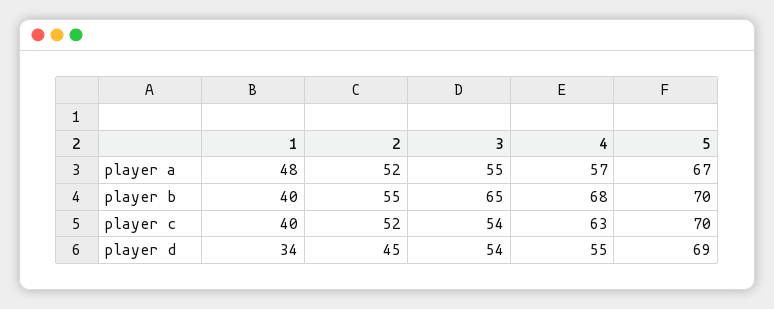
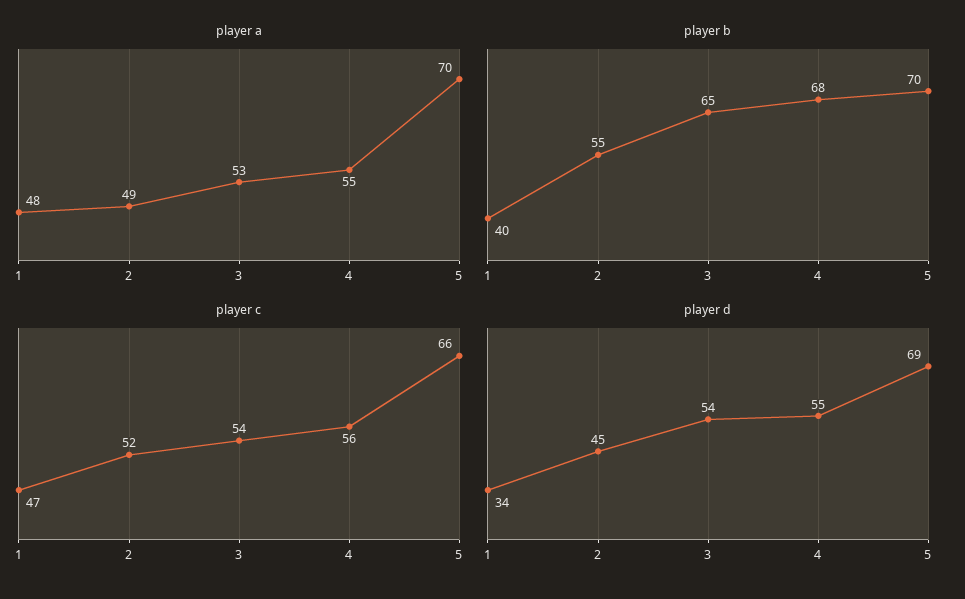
player a, 2: 52 -> 49
player a, 3: 55 -> 53
player a, 4: 57 -> 55
player a, 5: 67 -> 70
player c, 1: 40 -> 47
player c, 4: 63 -> 56
player c, 5: 70 -> 66

